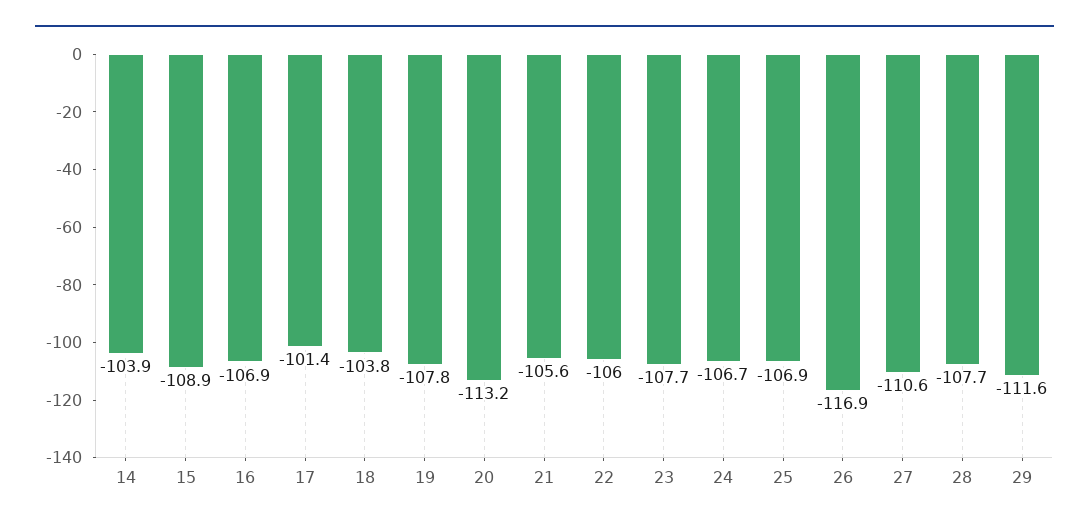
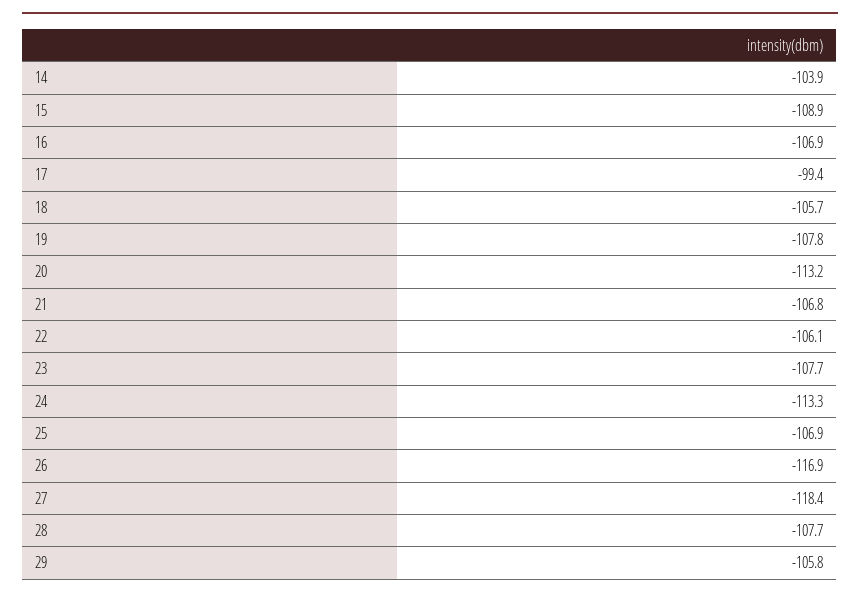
17: -101.4 -> -99.4
18: -103.8 -> -105.7
21: -105.6 -> -106.8
22: -106 -> -106.1
24: -106.7 -> -113.3
27: -110.6 -> -118.4
29: -111.6 -> -105.8

